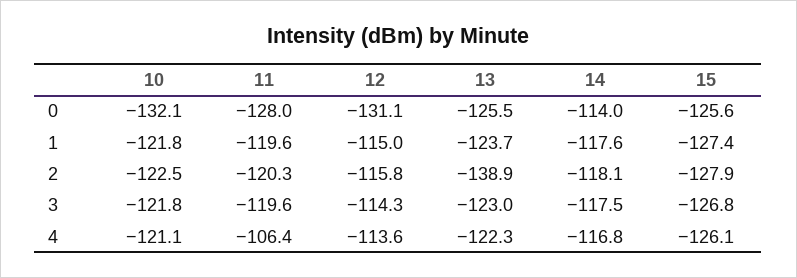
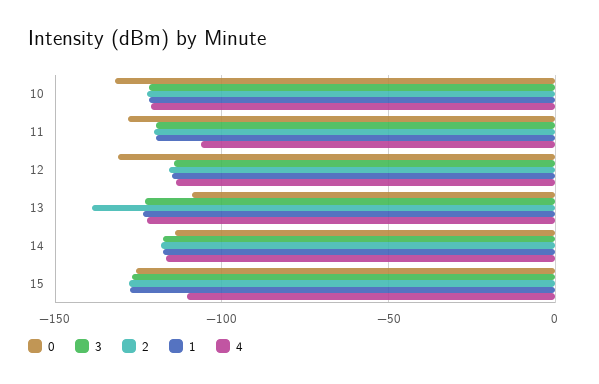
0, 13: -125.5 -> -110
4, 15: -126.1 -> -110

